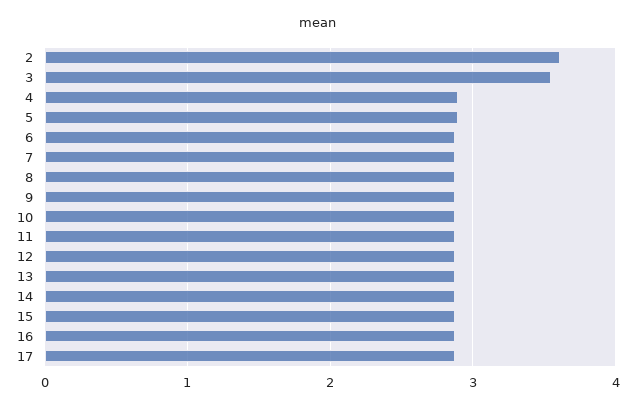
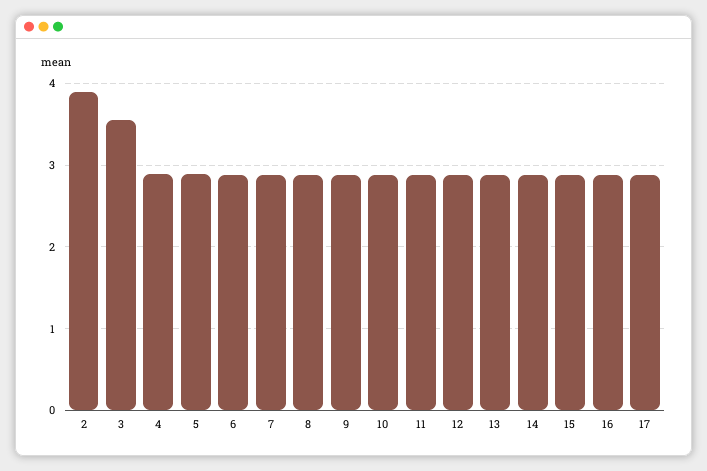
2: 3.6 -> 3.9

